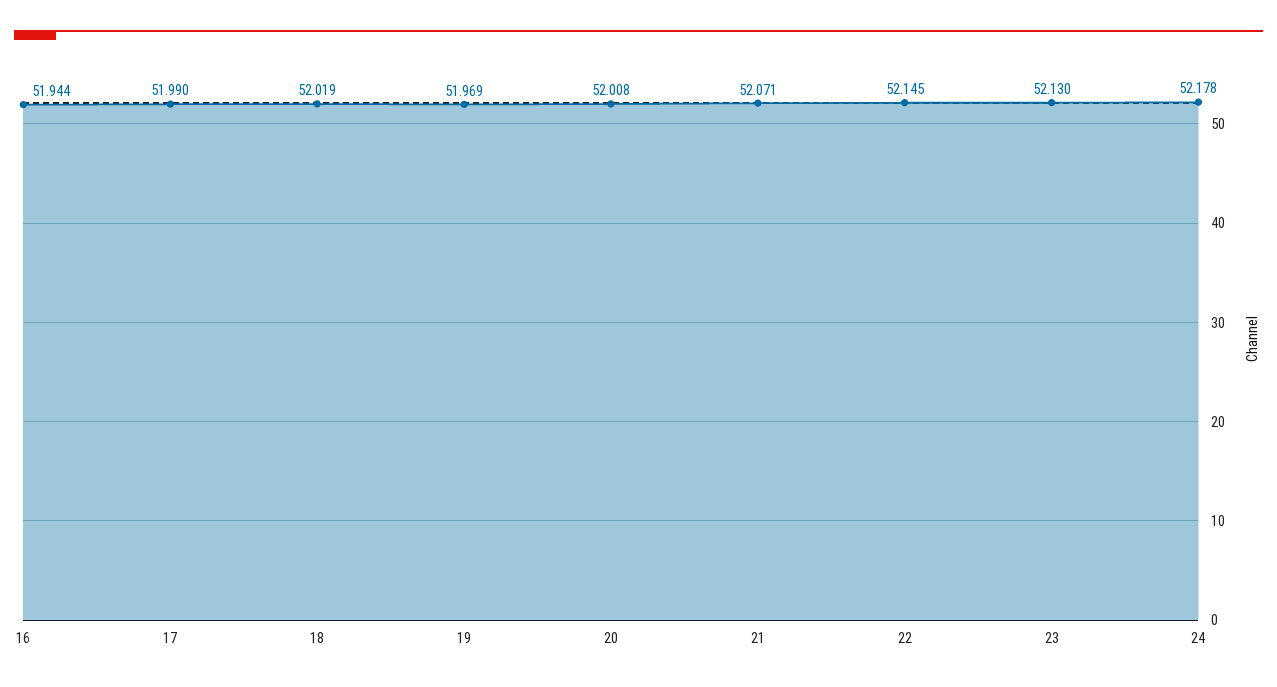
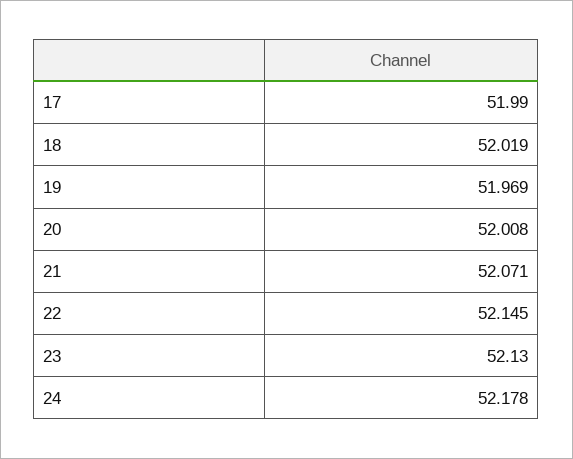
16: 51.944 -> none

